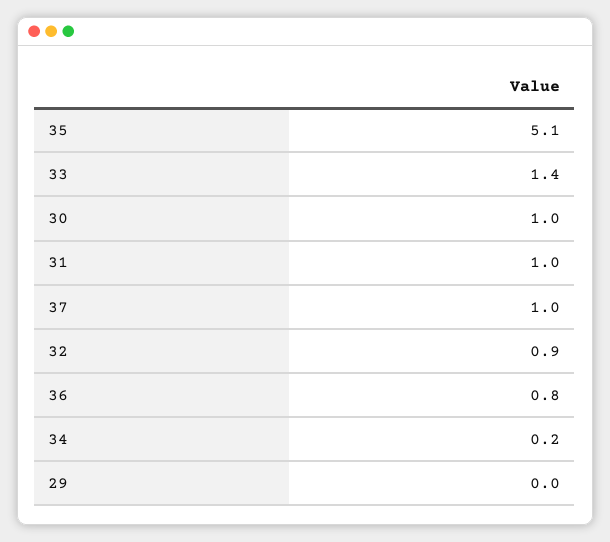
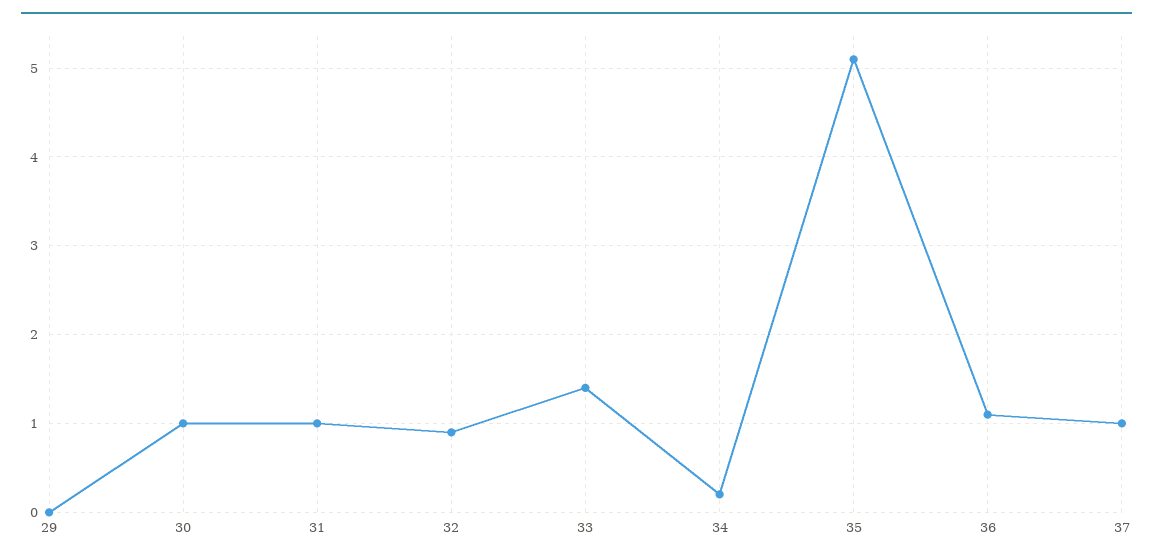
36: 0.8 -> 1.1

